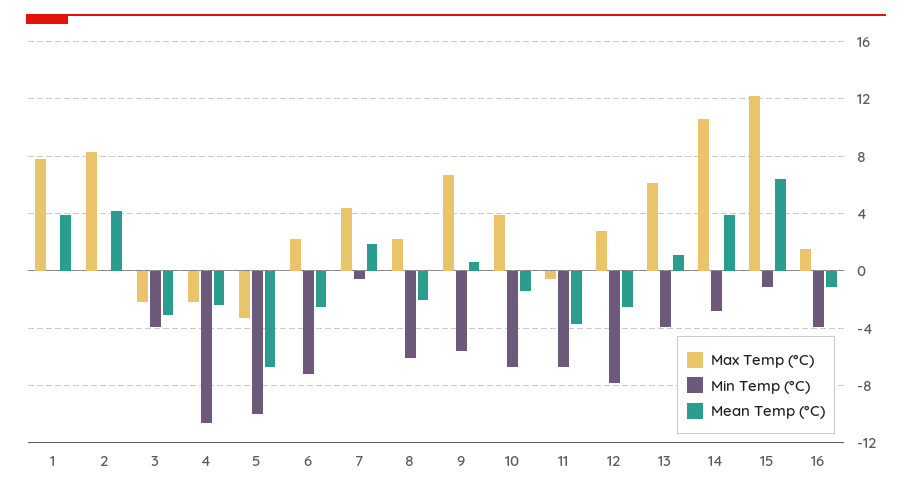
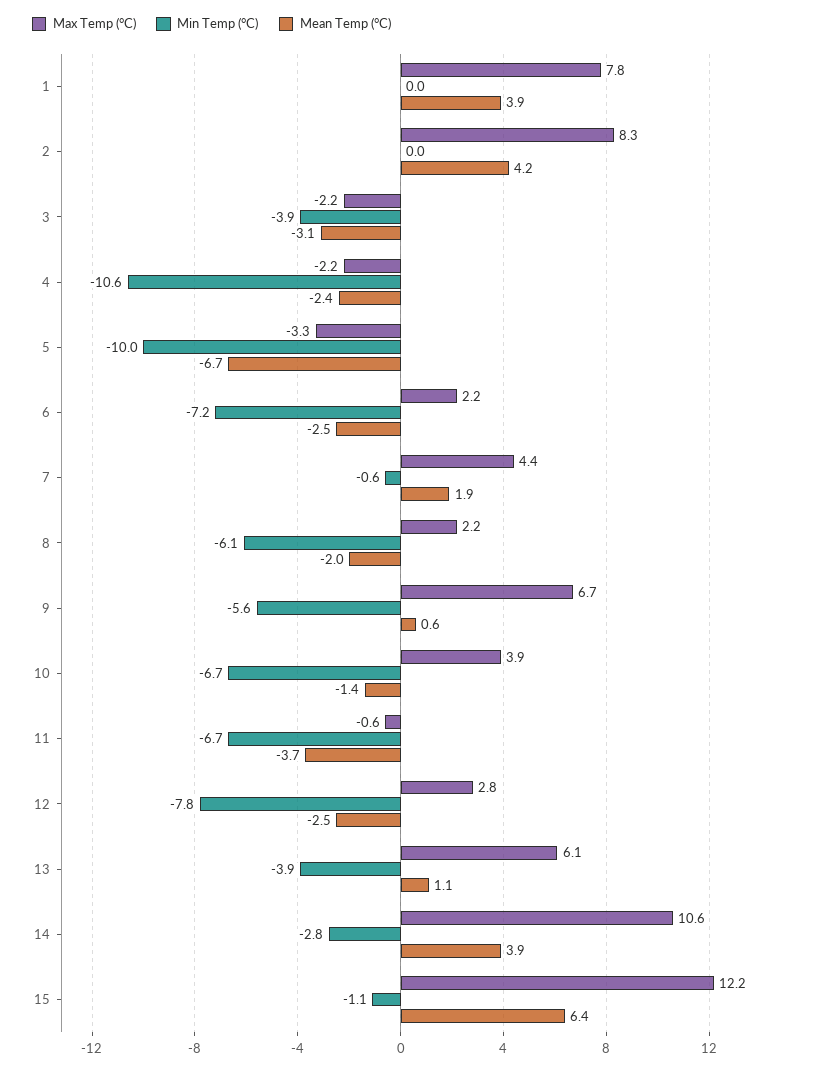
Max Temp (°C), 16: 1.5 -> none
Min Temp (°C), 16: -4 -> none
Mean Temp (°C), 16: -1 -> none

